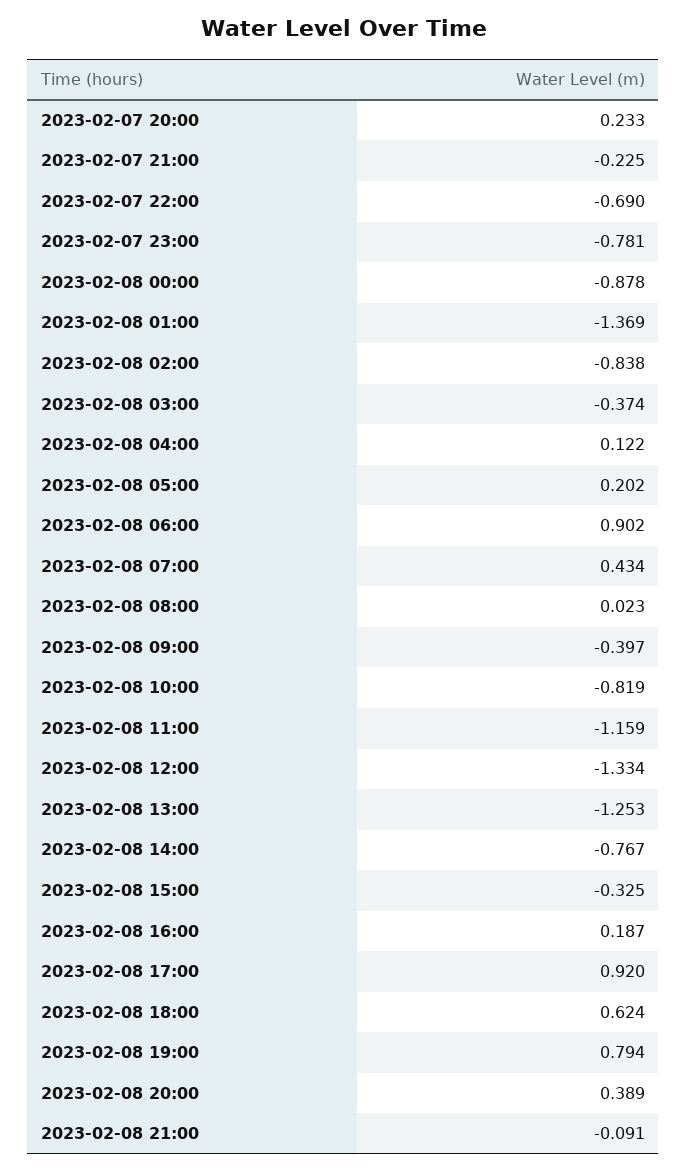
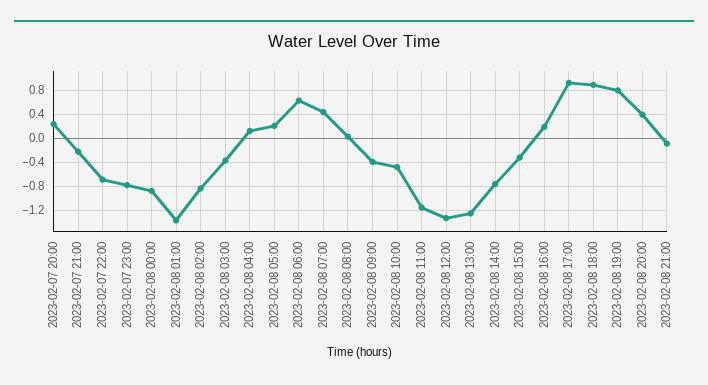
2023-02-08 06:00: 0.902 -> 0.6
2023-02-08 10:00: -0.819 -> -0.5
2023-02-08 18:00: 0.624 -> 0.9

